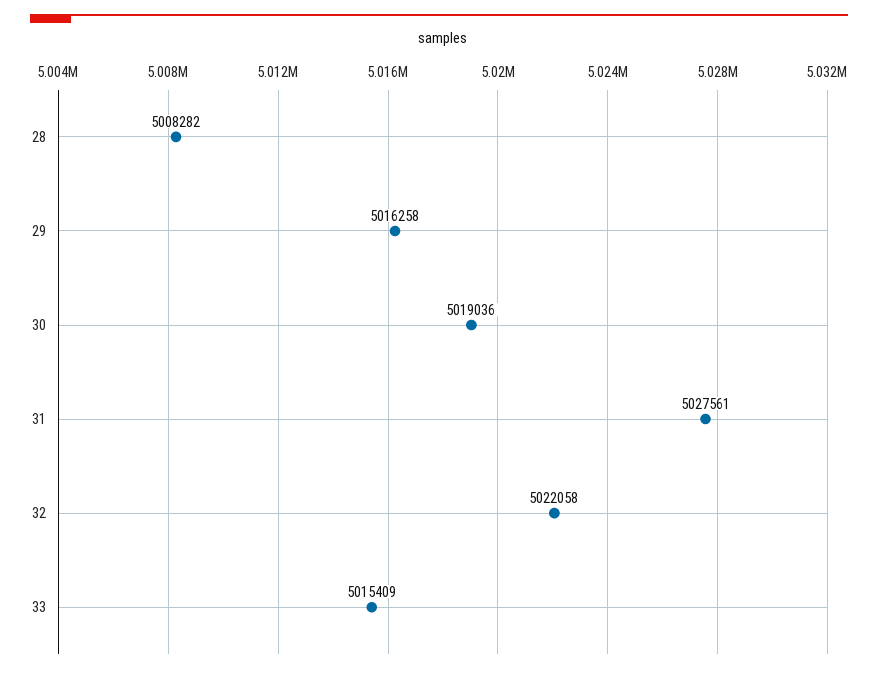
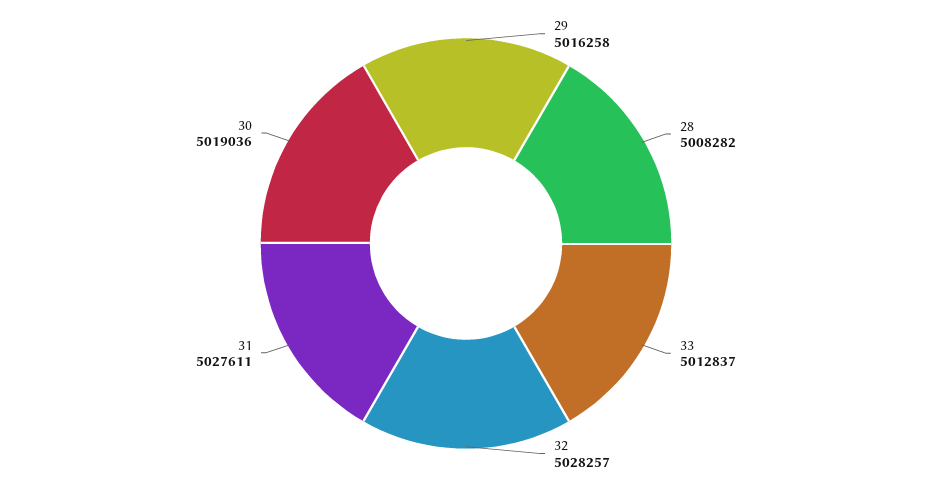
31: 5027561 -> 5027611
32: 5022058 -> 5028257
33: 5015409 -> 5012837

